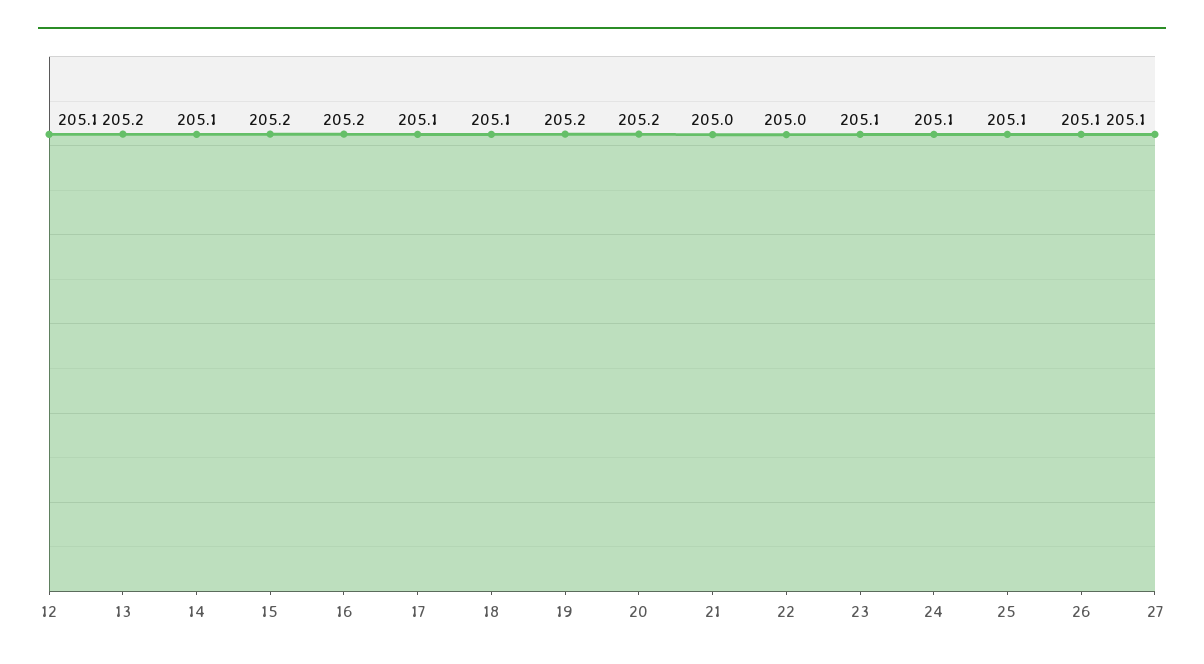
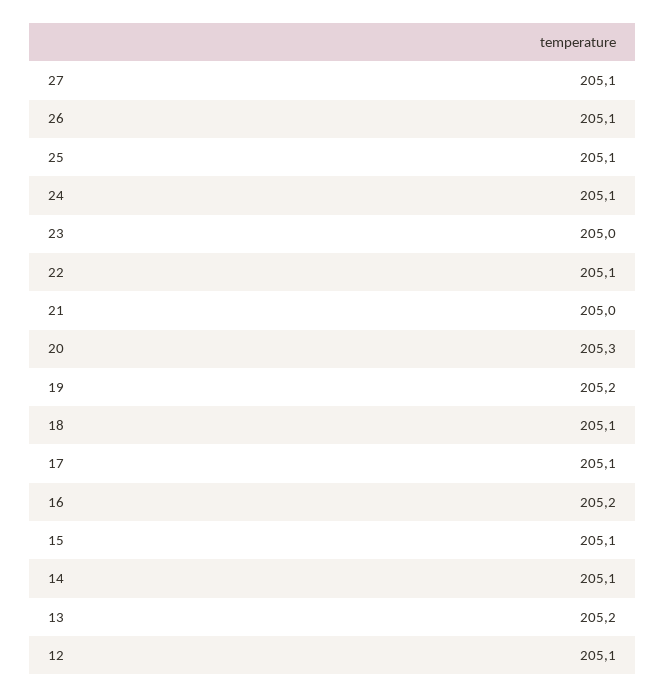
15: 205.2 -> 205.1
20: 205.2 -> 205.3
22: 205 -> 205.1
23: 205.1 -> 205

